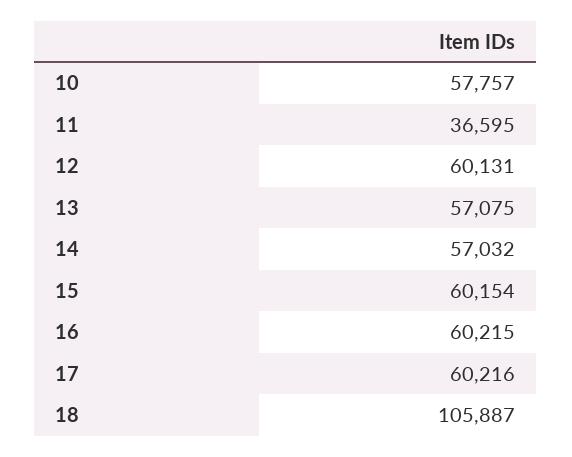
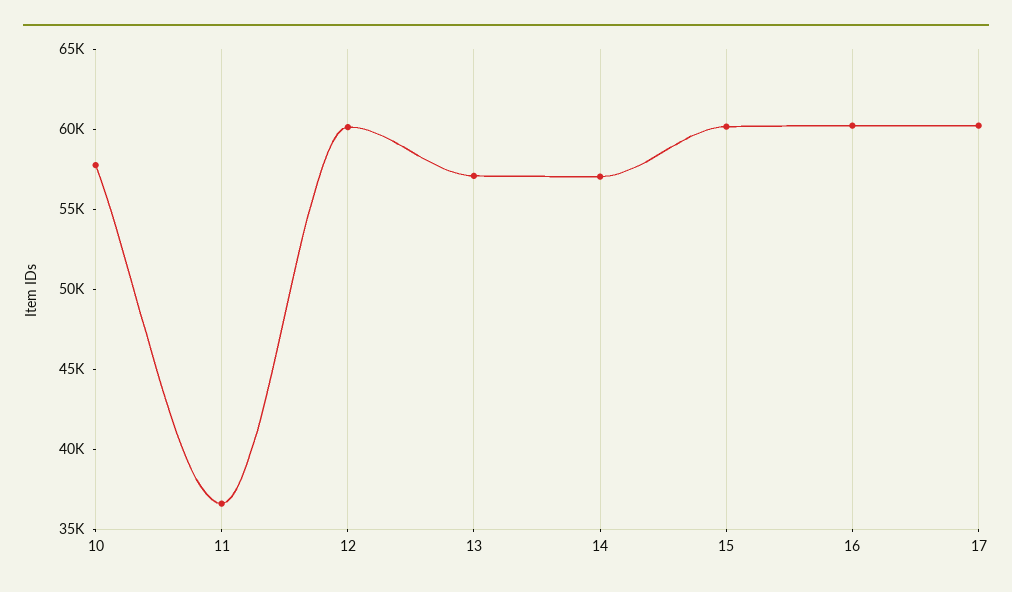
18: 105887 -> none

